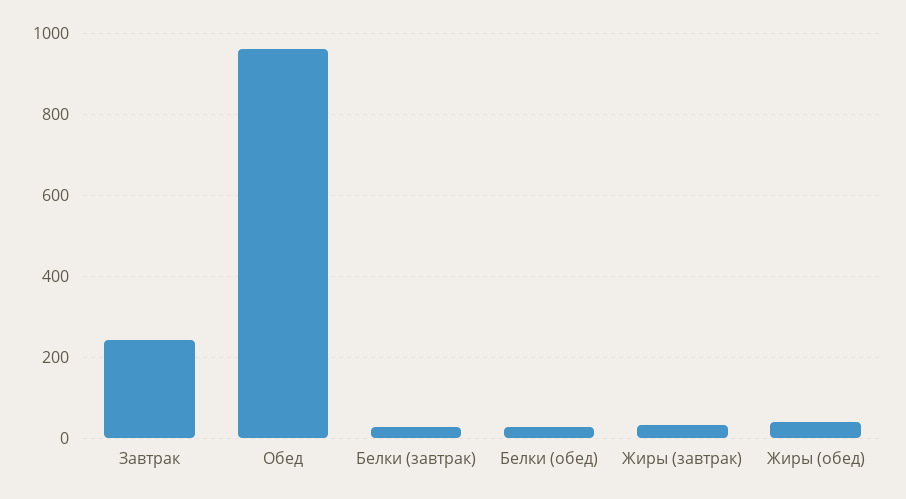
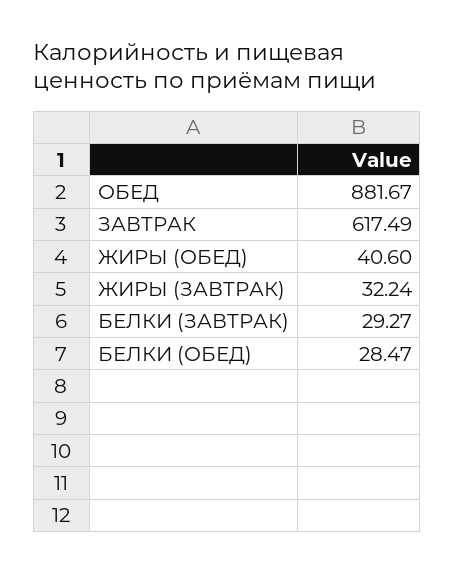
Завтрак: 240 -> 617.49
Обед: 960 -> 881.67

